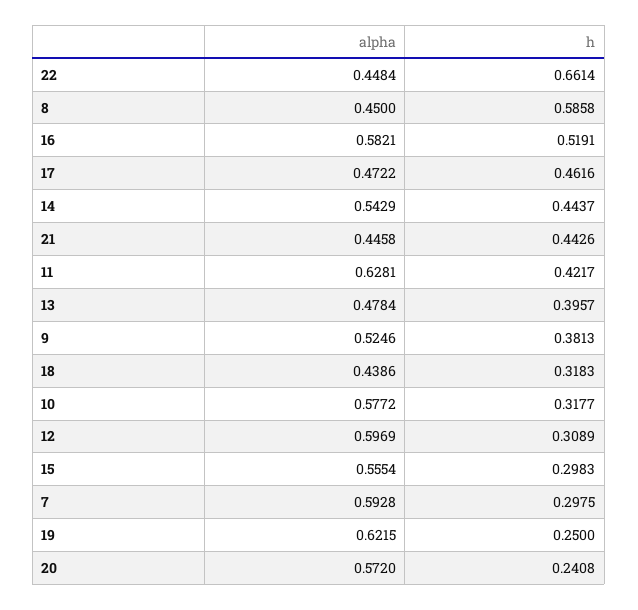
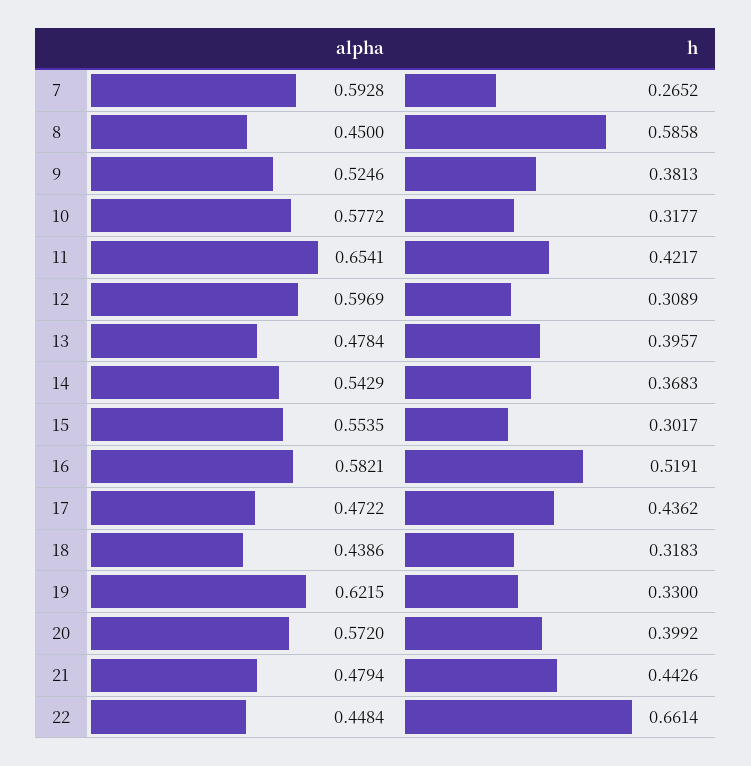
h, 17: 0.4616 -> 0.4362
h, 14: 0.4437 -> 0.3683
alpha, 21: 0.4458 -> 0.4794
alpha, 11: 0.6281 -> 0.6541
alpha, 15: 0.5554 -> 0.5535
h, 15: 0.2983 -> 0.3017
h, 7: 0.2975 -> 0.2652
h, 19: 0.25 -> 0.33
h, 20: 0.2408 -> 0.3992

